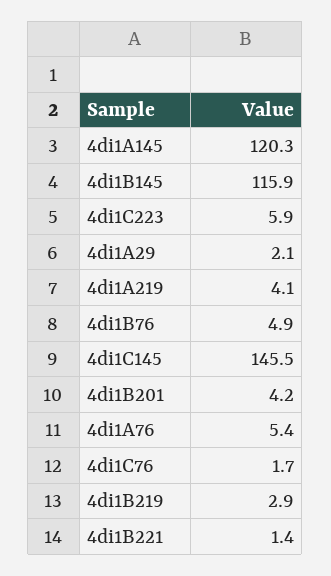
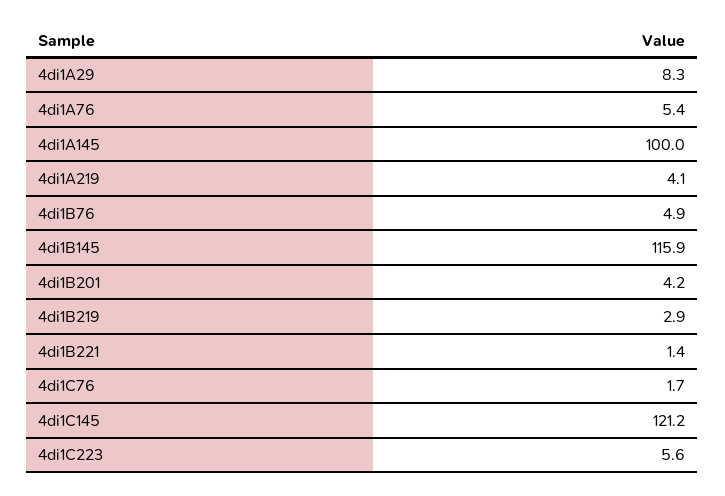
4di1A145: 120.3 -> 100
4di1C223: 5.9 -> 5.6
4di1A29: 2.1 -> 8.3
4di1C145: 145.5 -> 121.2

